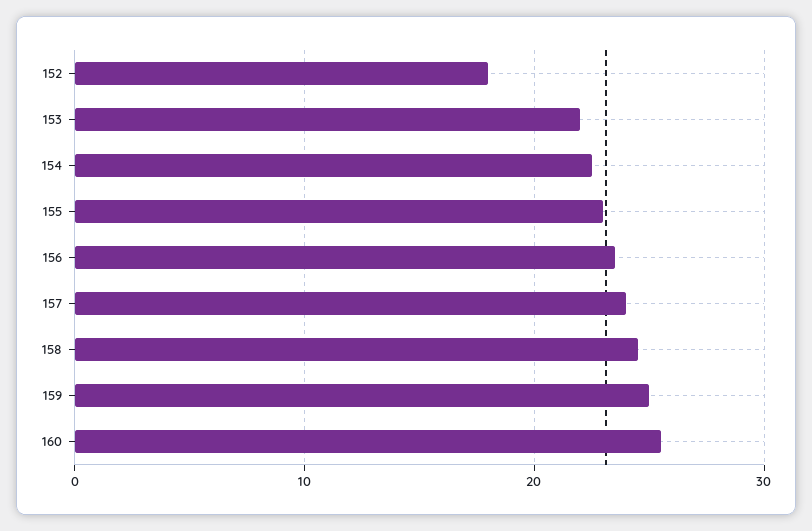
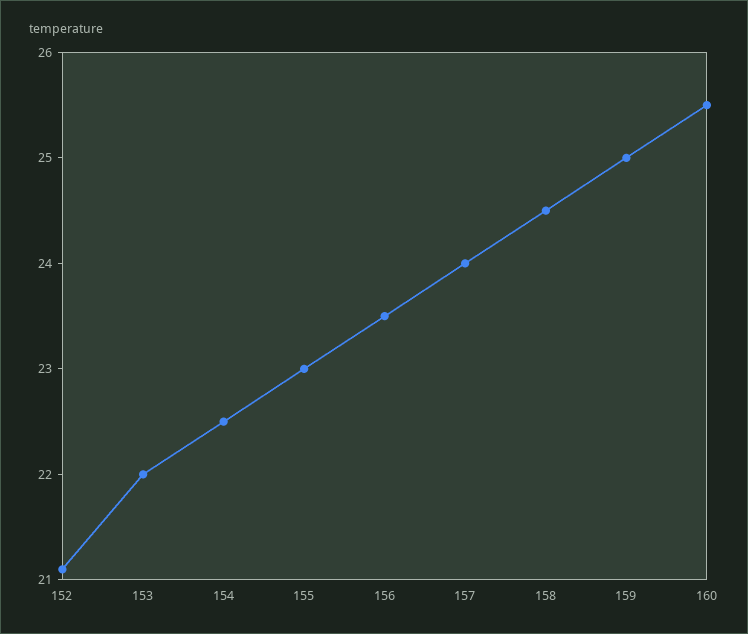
152: 18 -> 21.1

